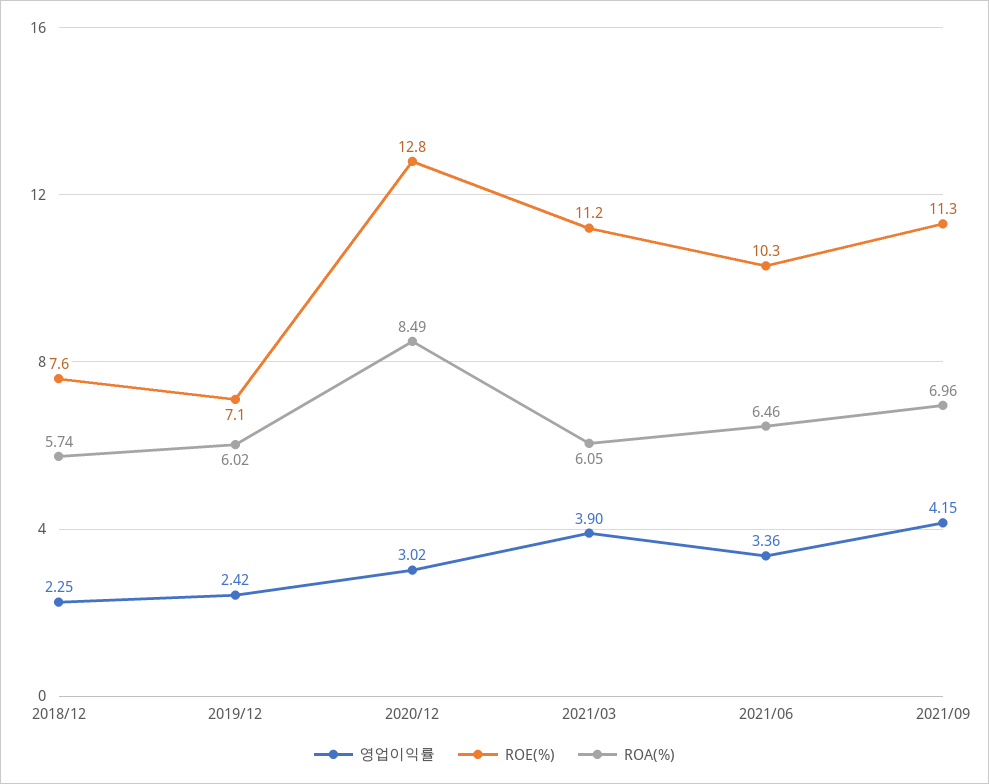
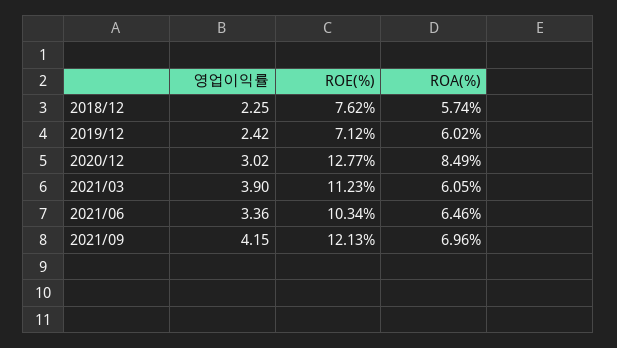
ROE(%), 2021/09: 11.3 -> 12.13

